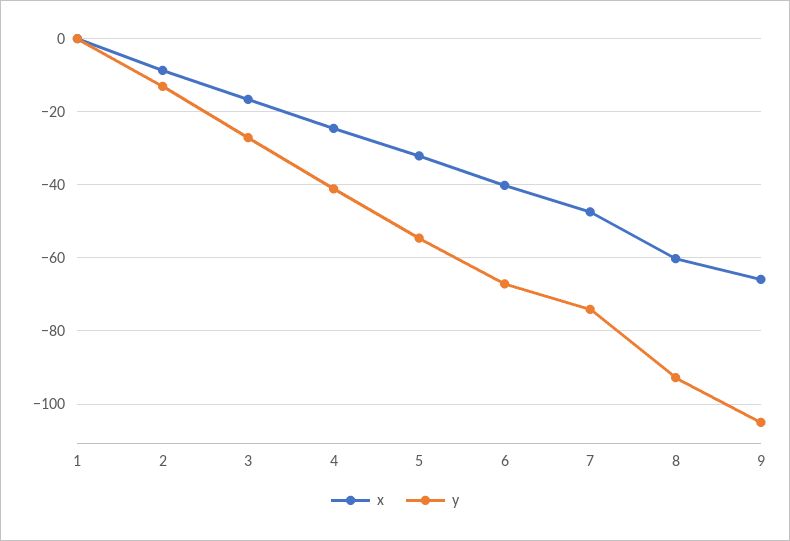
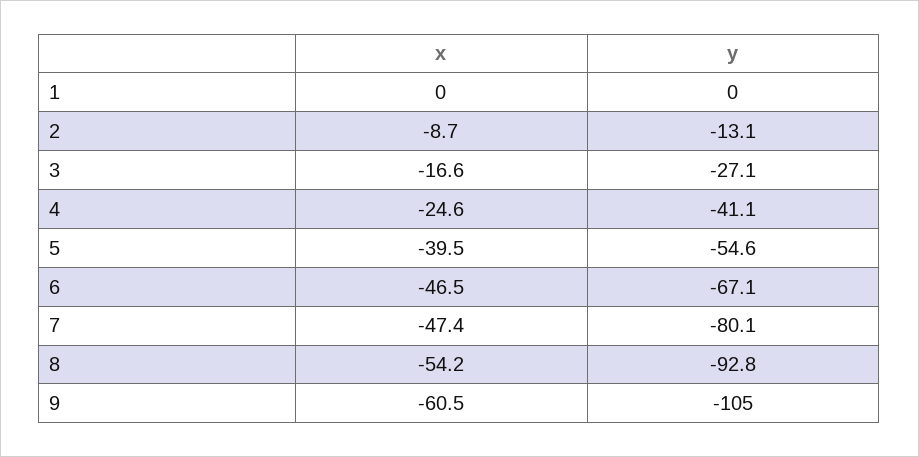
x, 5: -32 -> -39.5
x, 6: -40 -> -46.5
y, 7: -74 -> -80.1
x, 8: -60 -> -54.2
x, 9: -66 -> -60.5

